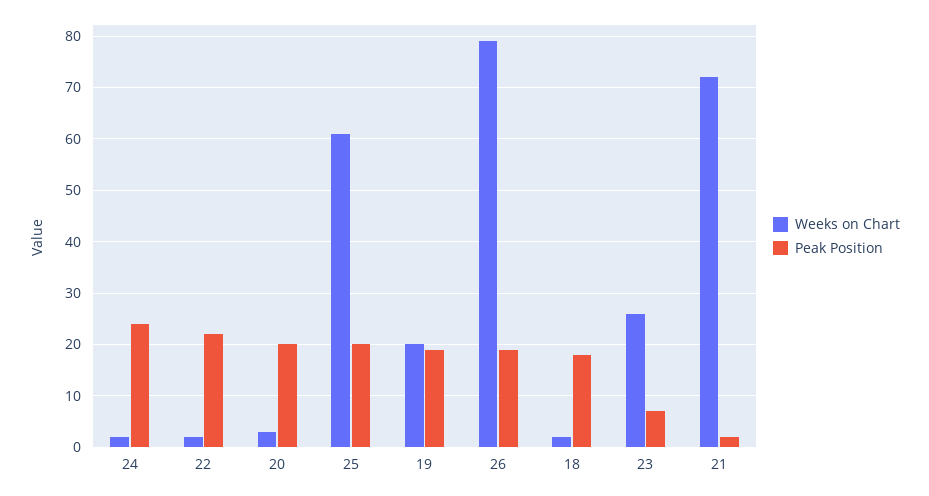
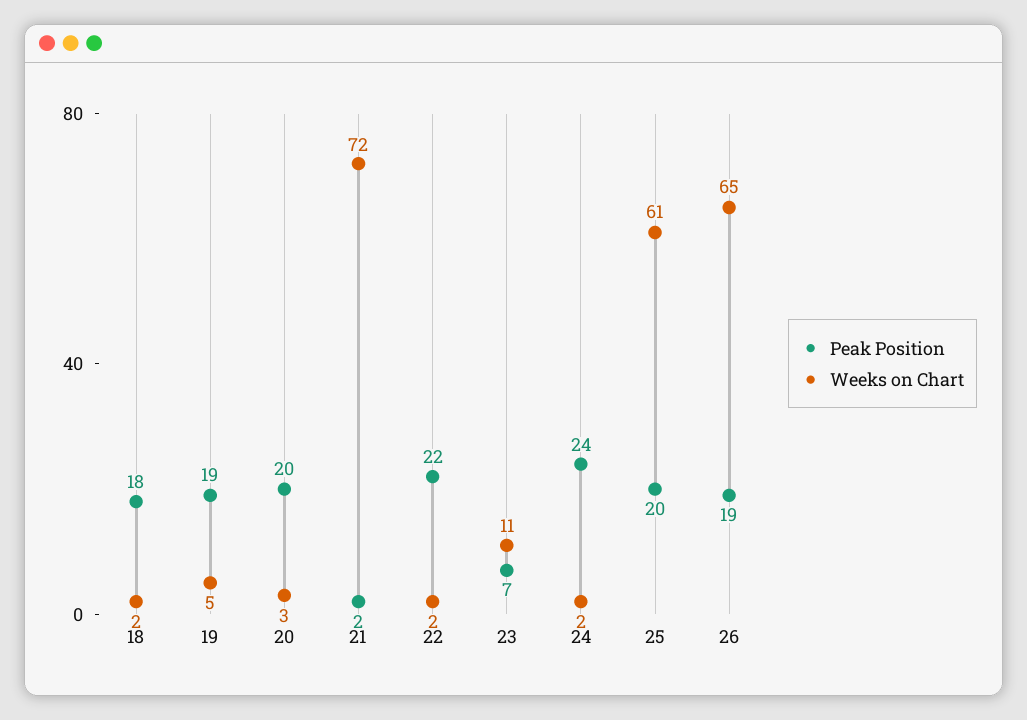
Weeks on Chart, 19: 20 -> 5
Weeks on Chart, 26: 80 -> 65
Weeks on Chart, 23: 25 -> 11

